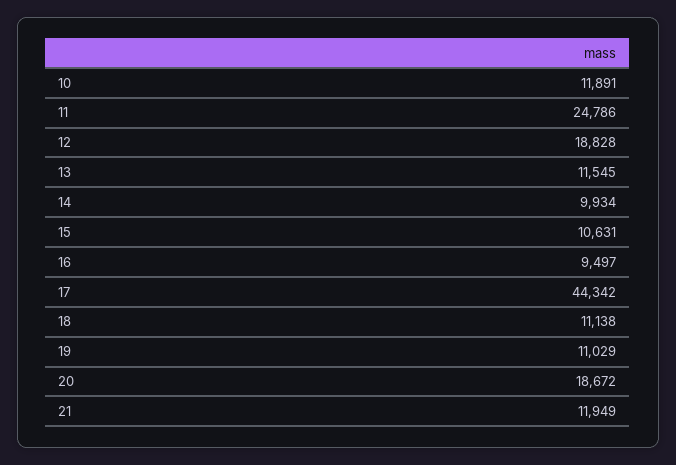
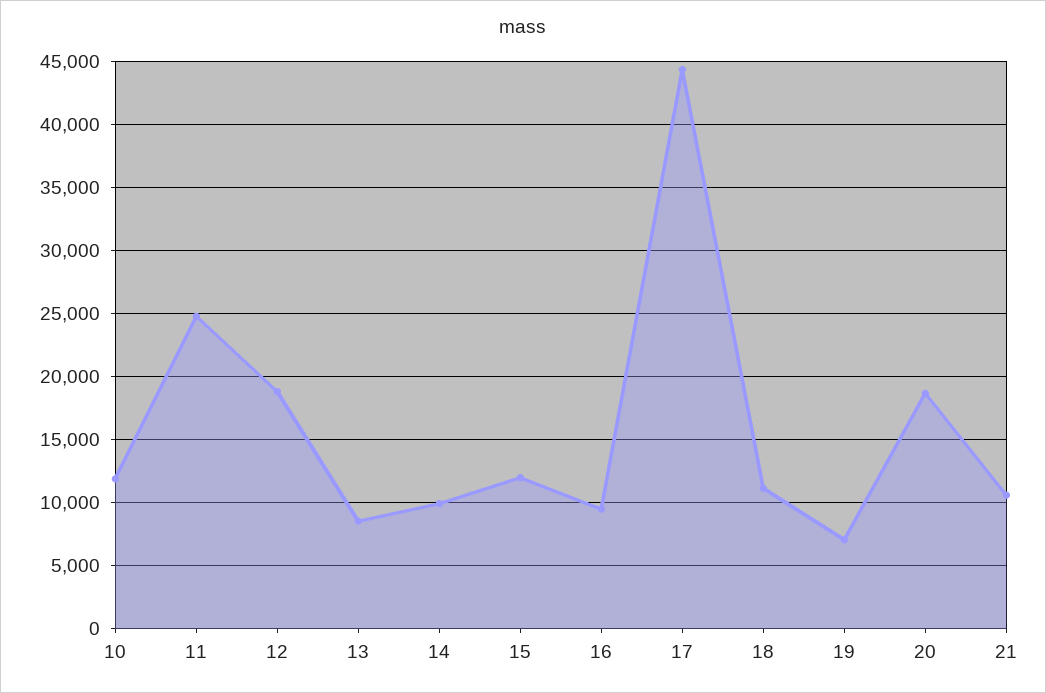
13: 11545 -> 8500
15: 10631 -> 12000
19: 11029 -> 7000
21: 11949 -> 10500

